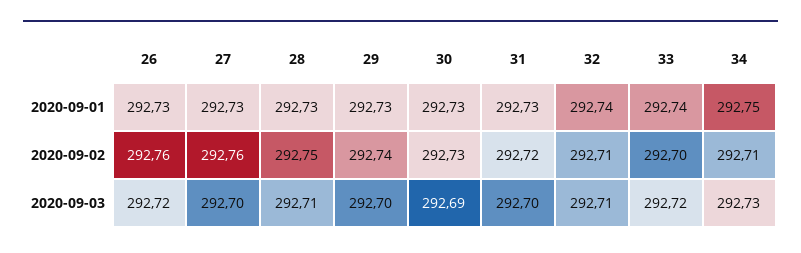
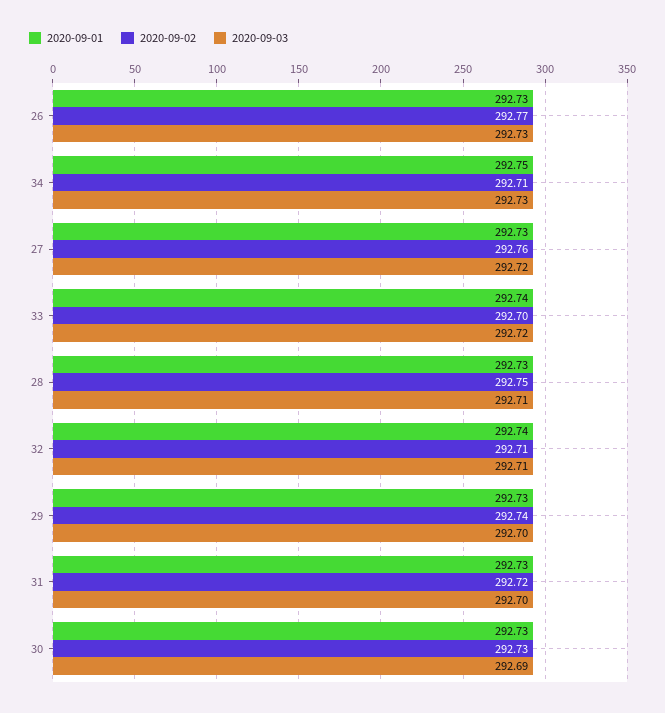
2020-09-02, 26: 292.76 -> 292.77
2020-09-03, 26: 292.72 -> 292.73
2020-09-03, 27: 292.7 -> 292.72

